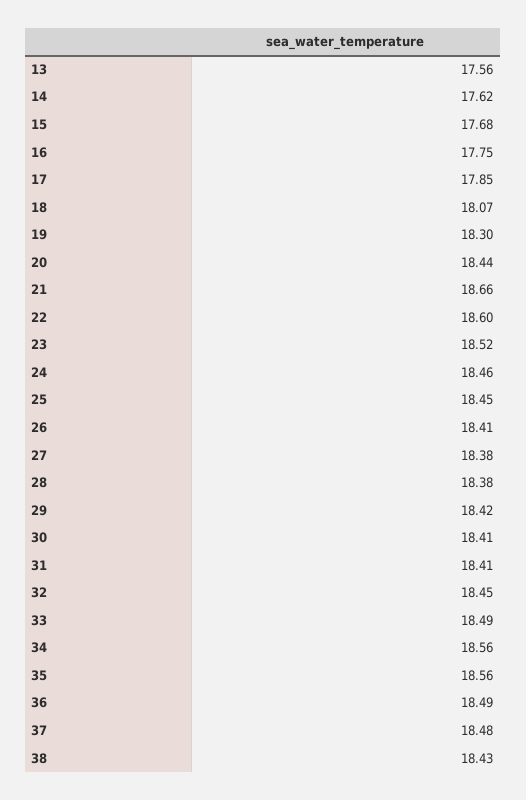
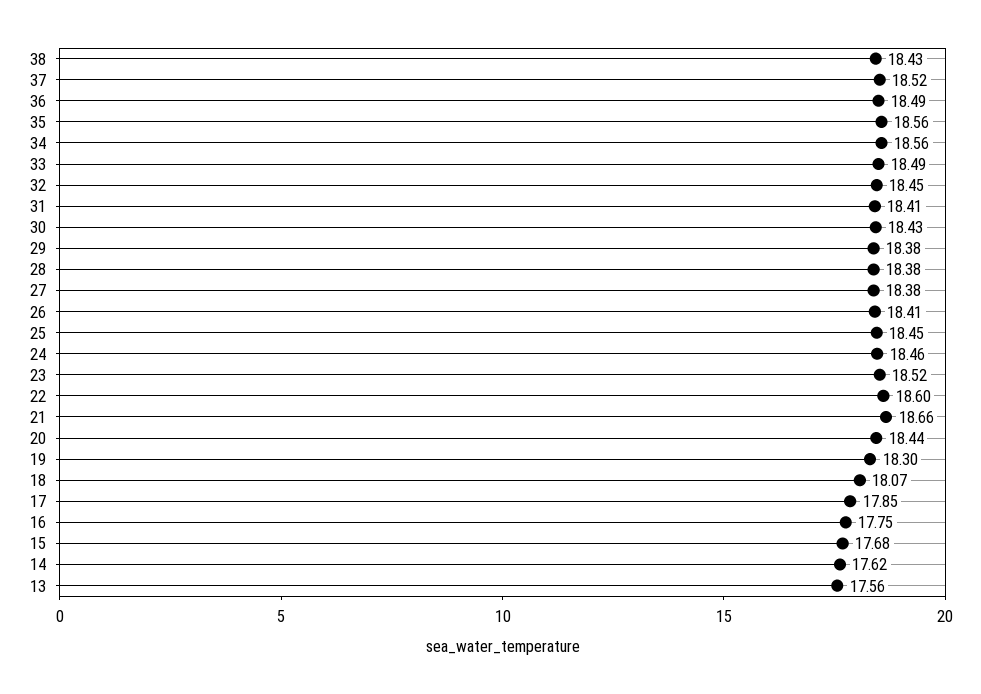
29: 18.42 -> 18.38
30: 18.41 -> 18.43
37: 18.48 -> 18.52

